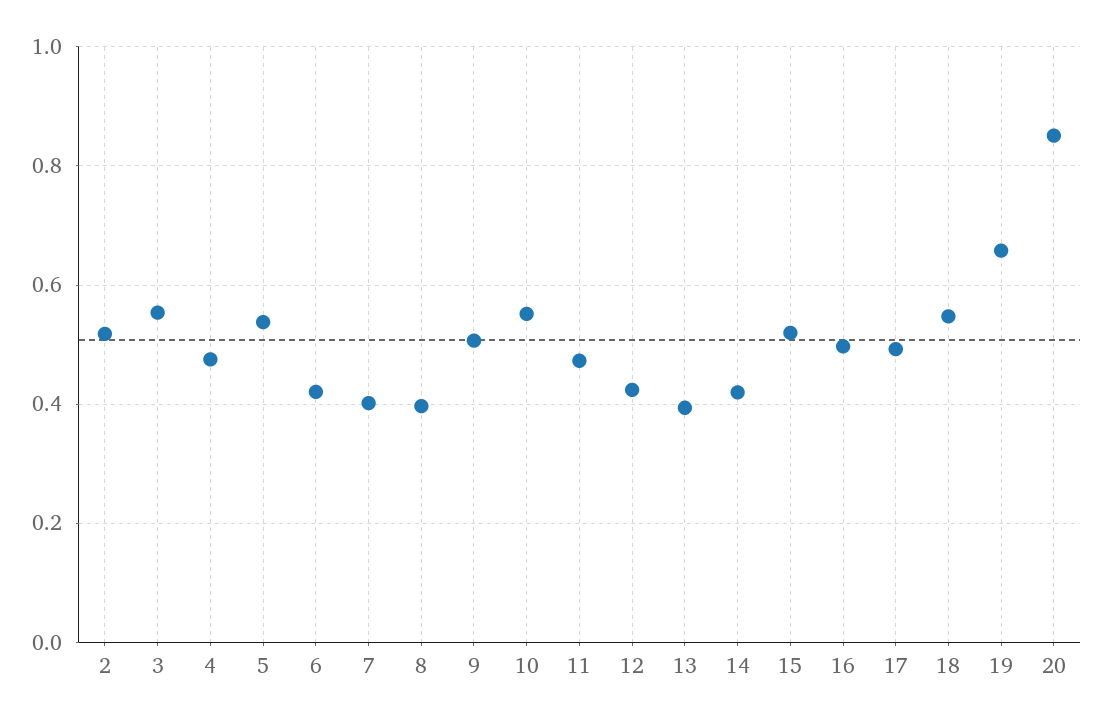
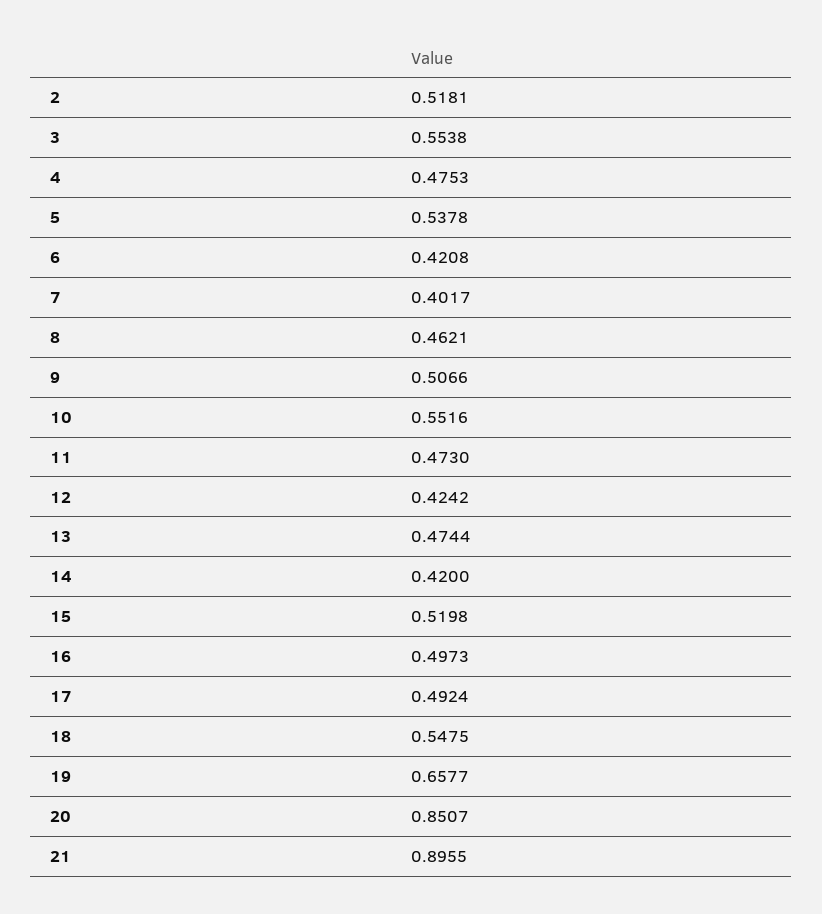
8: 0.4 -> 0.4621
13: 0.4 -> 0.4744
21: none -> 0.8955

